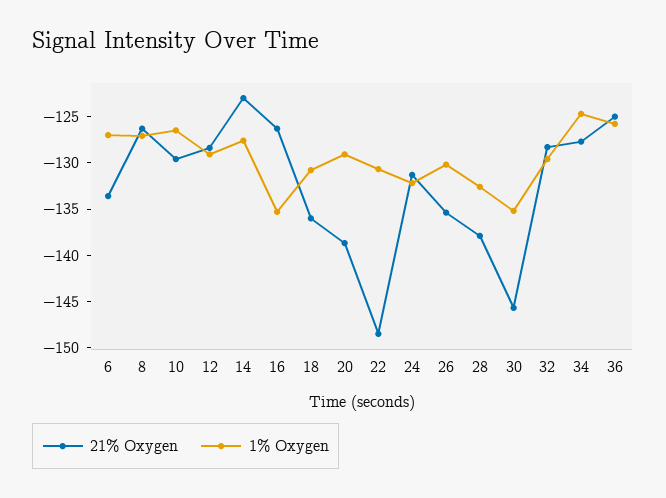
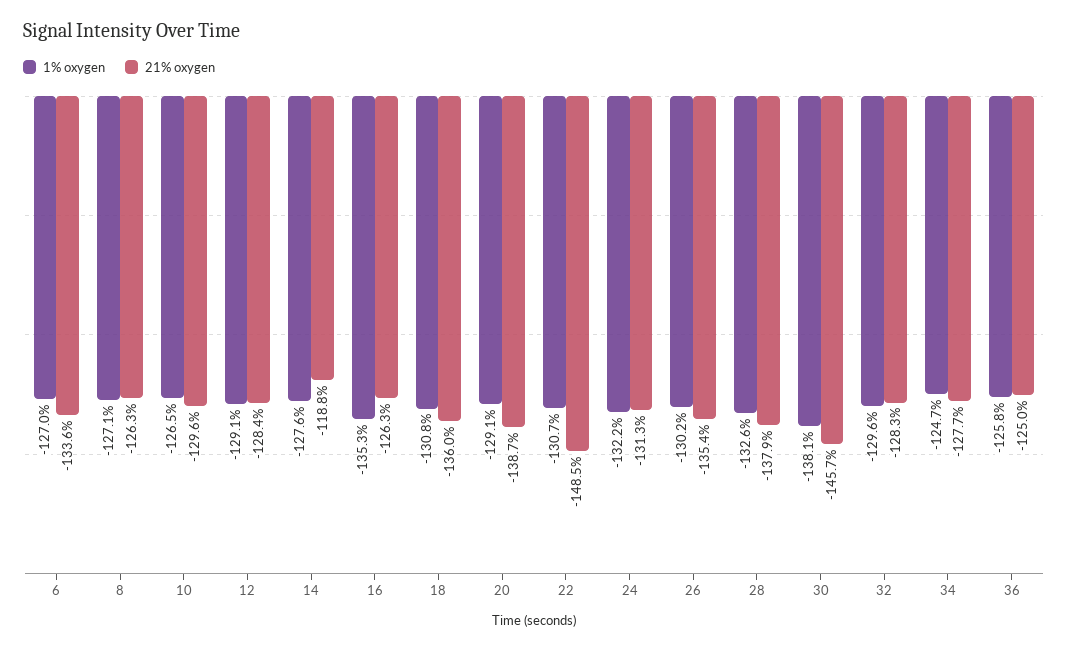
21% Oxygen, 14: -123 -> -118.8
1% Oxygen, 30: -135 -> -138.1

